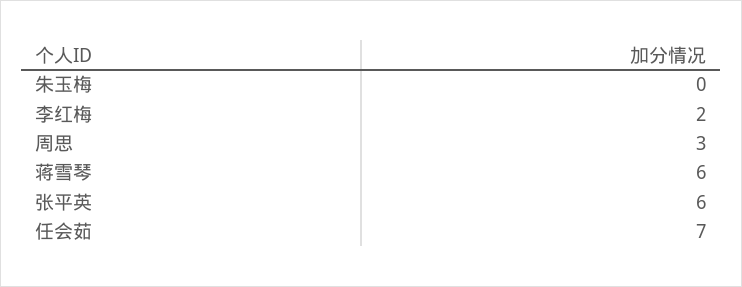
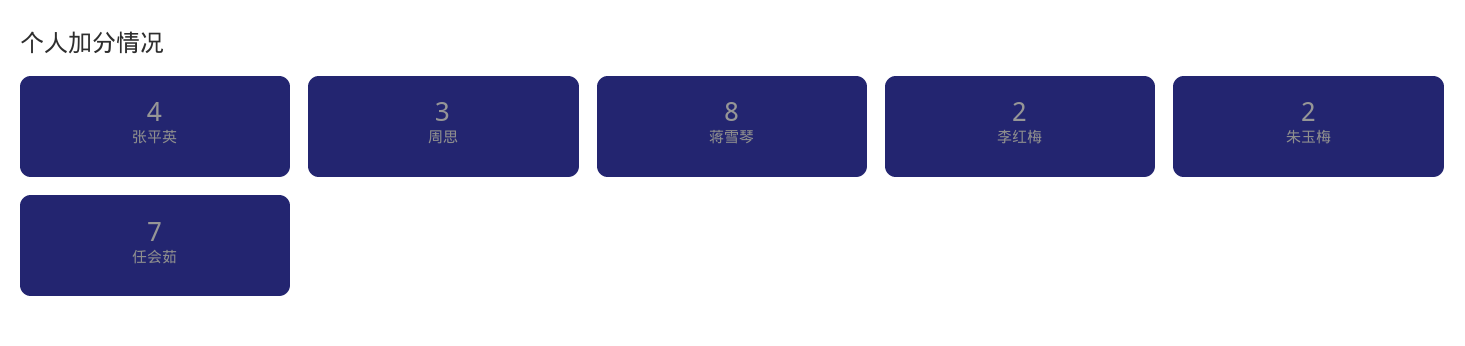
朱玉梅: 0 -> 2
蒋雪琴: 6 -> 8
张平英: 6 -> 4

